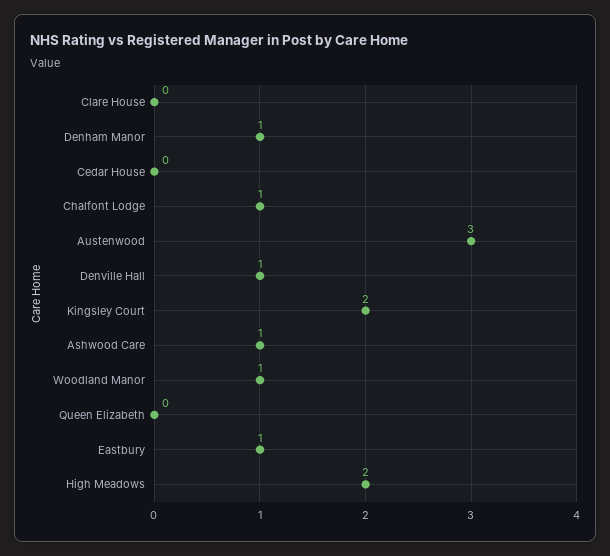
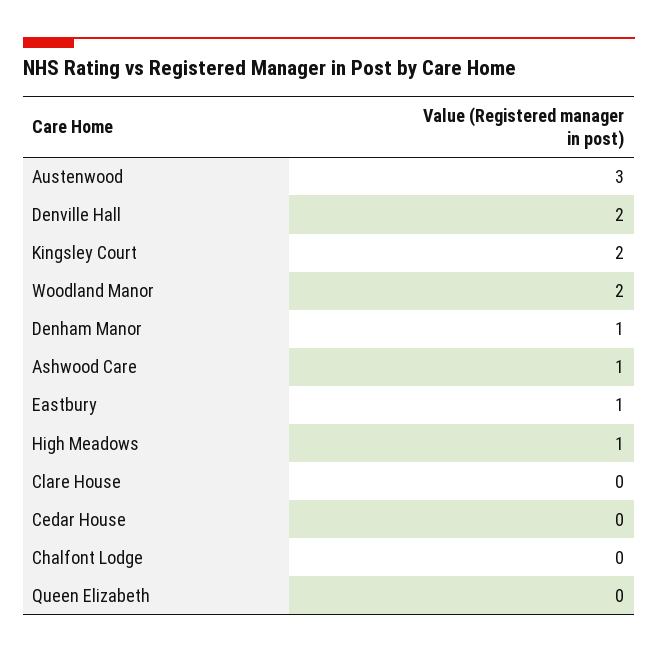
Chalfont Lodge: 1 -> 0
Denville Hall: 1 -> 2
Woodland Manor: 1 -> 2
High Meadows: 2 -> 1

